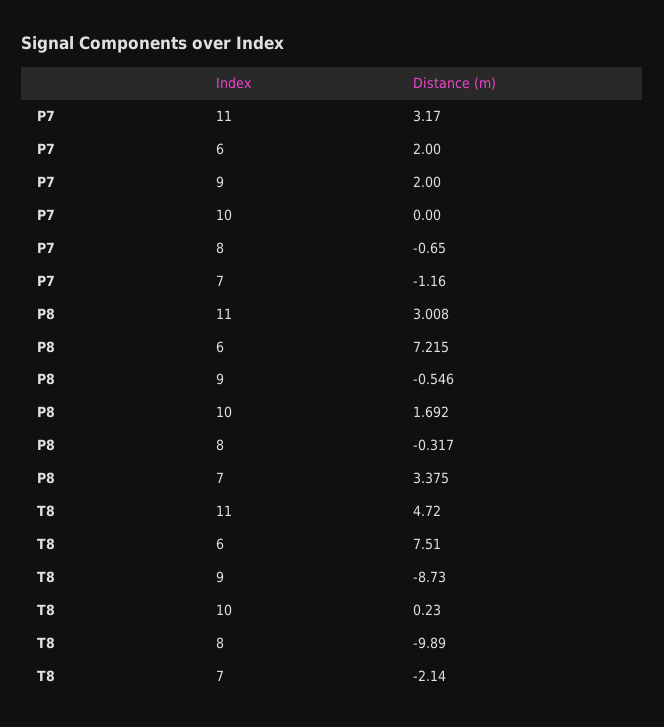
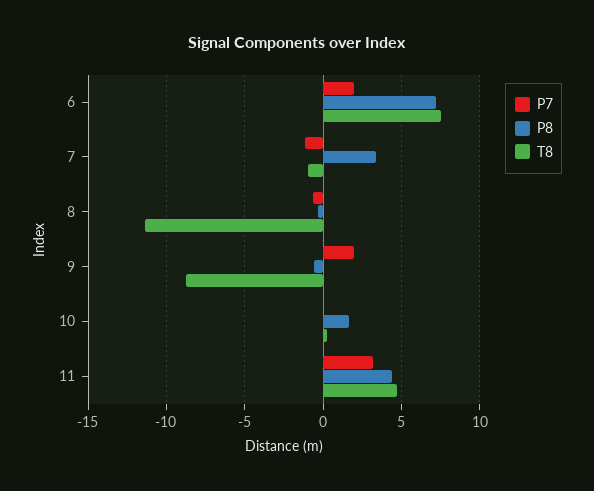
P8, 11: 3.008 -> 4.5
T8, 8: -9.89 -> -11.5
T8, 7: -2.14 -> -1

